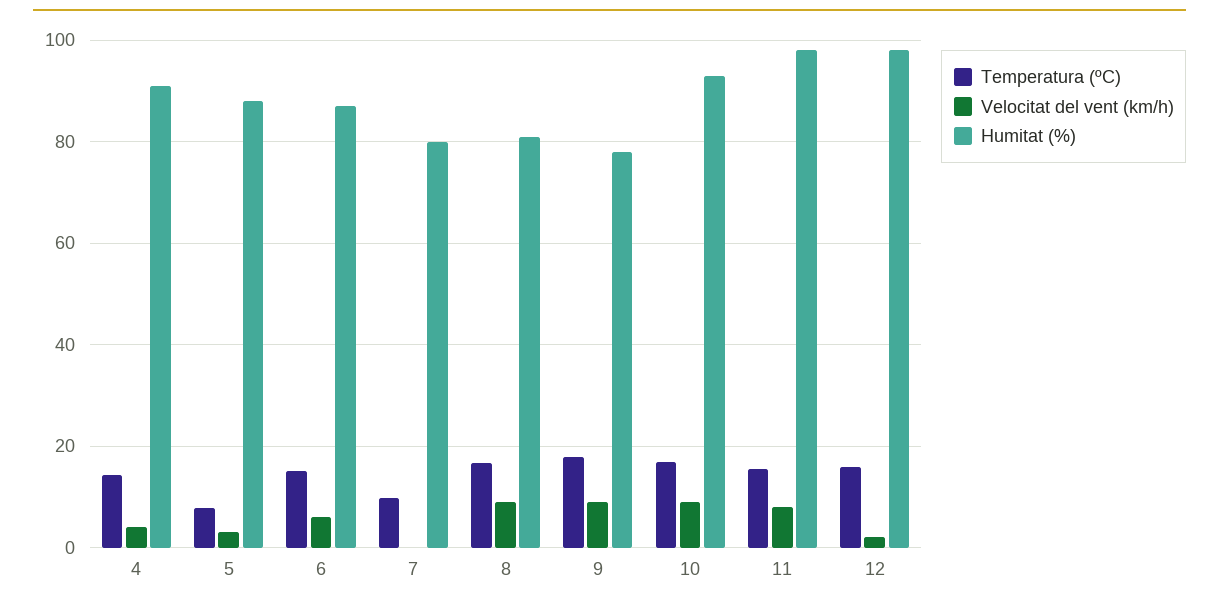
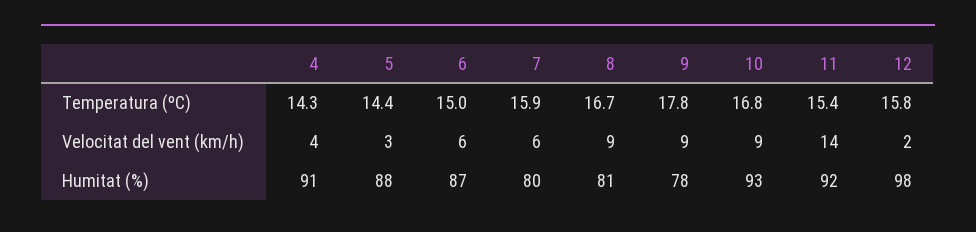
Temperatura (ºC), 5: 8 -> 14.4
Temperatura (ºC), 7: 10 -> 15.9
Velocitat del vent (km/h), 7: 0 -> 6
Velocitat del vent (km/h), 11: 8 -> 14
Humitat (%), 11: 98 -> 92

